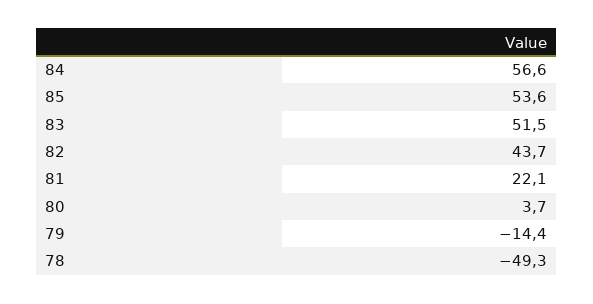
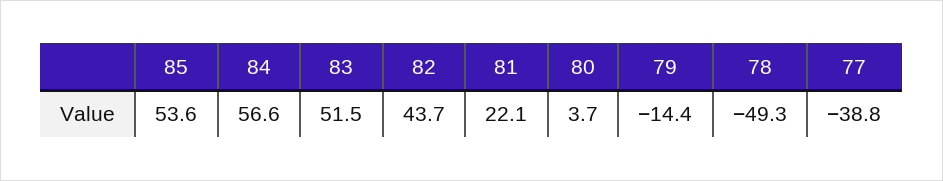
77: none -> -38.8

